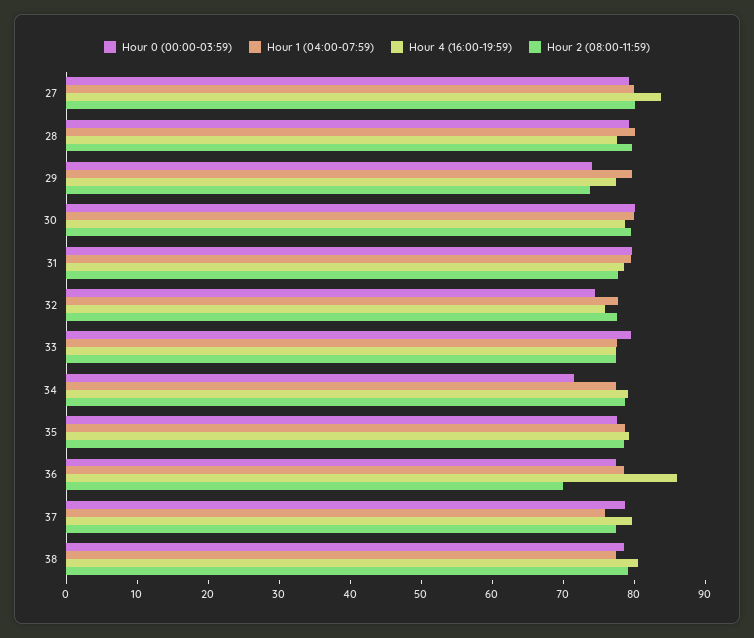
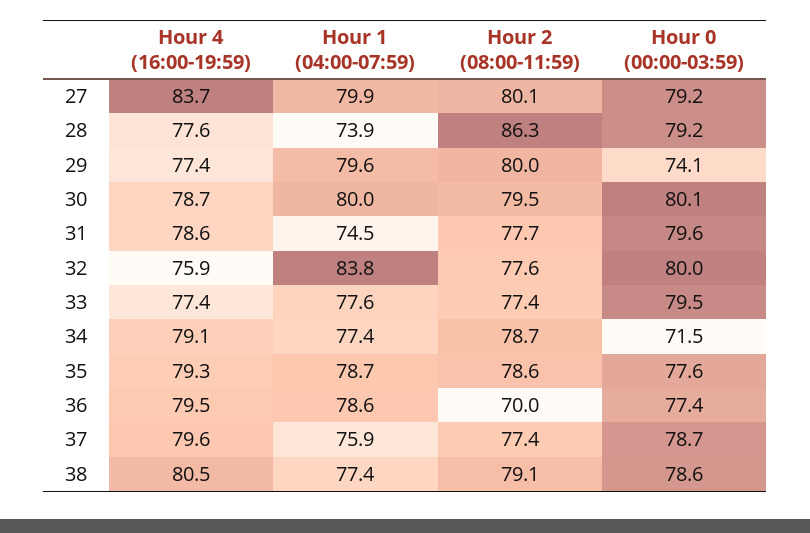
Hour 1 (04:00-07:59), 28: 80 -> 73.9
Hour 2 (08:00-11:59), 28: 80 -> 86.3
Hour 2 (08:00-11:59), 29: 74 -> 80
Hour 1 (04:00-07:59), 31: 80 -> 74.5
Hour 0 (00:00-03:59), 32: 74 -> 80
Hour 1 (04:00-07:59), 32: 78 -> 83.8
Hour 4 (16:00-19:59), 36: 86 -> 79.5

